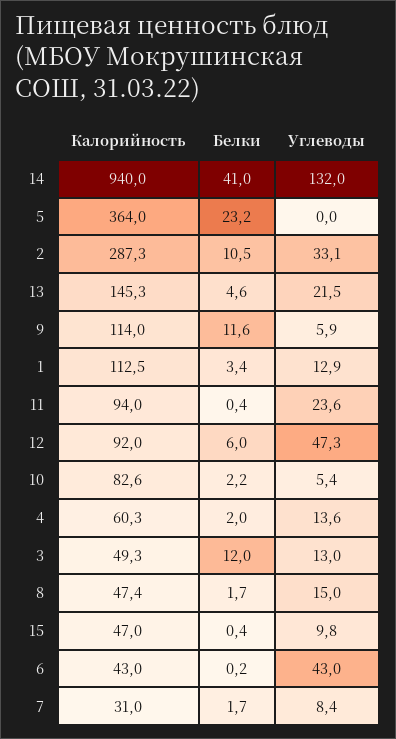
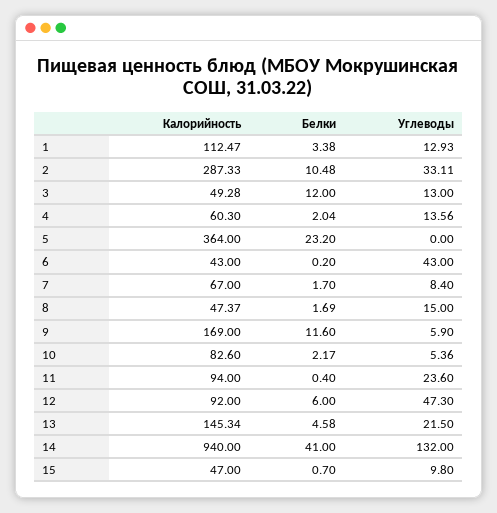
Калорийность, 9: 114 -> 169
Белки, 15: 0.4 -> 0.7
Калорийность, 7: 31 -> 67

